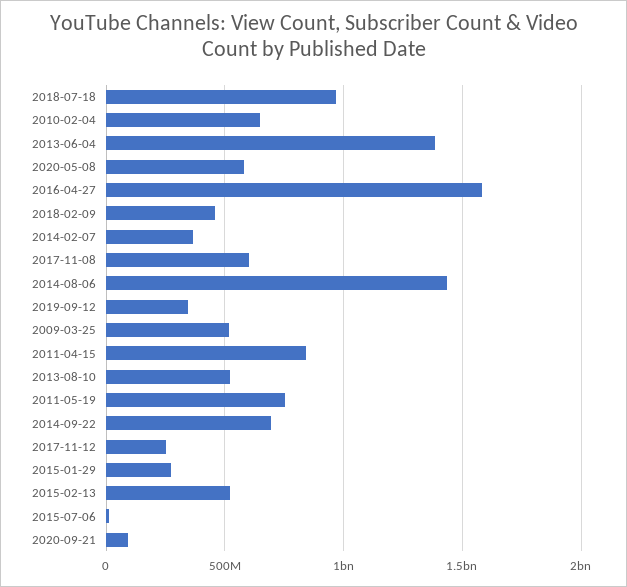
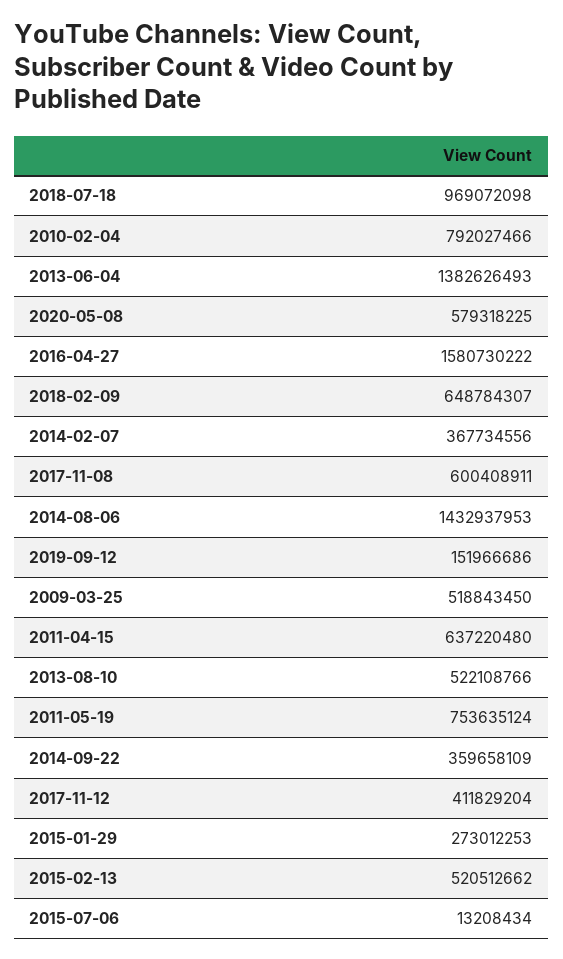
2010-02-04: 650000000 -> 792027466
2018-02-09: 450000000 -> 648784307
2019-09-12: 350000000 -> 151966686
2011-04-15: 850000000 -> 637220480
2014-09-22: 700000000 -> 359658109
2017-11-12: 250000000 -> 411829204
2020-09-21: 100000000 -> none

